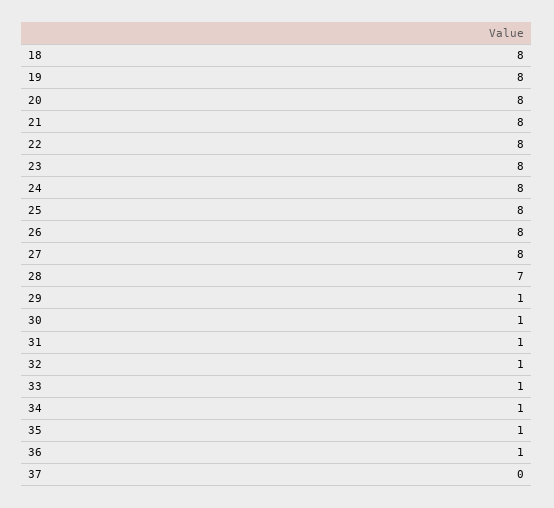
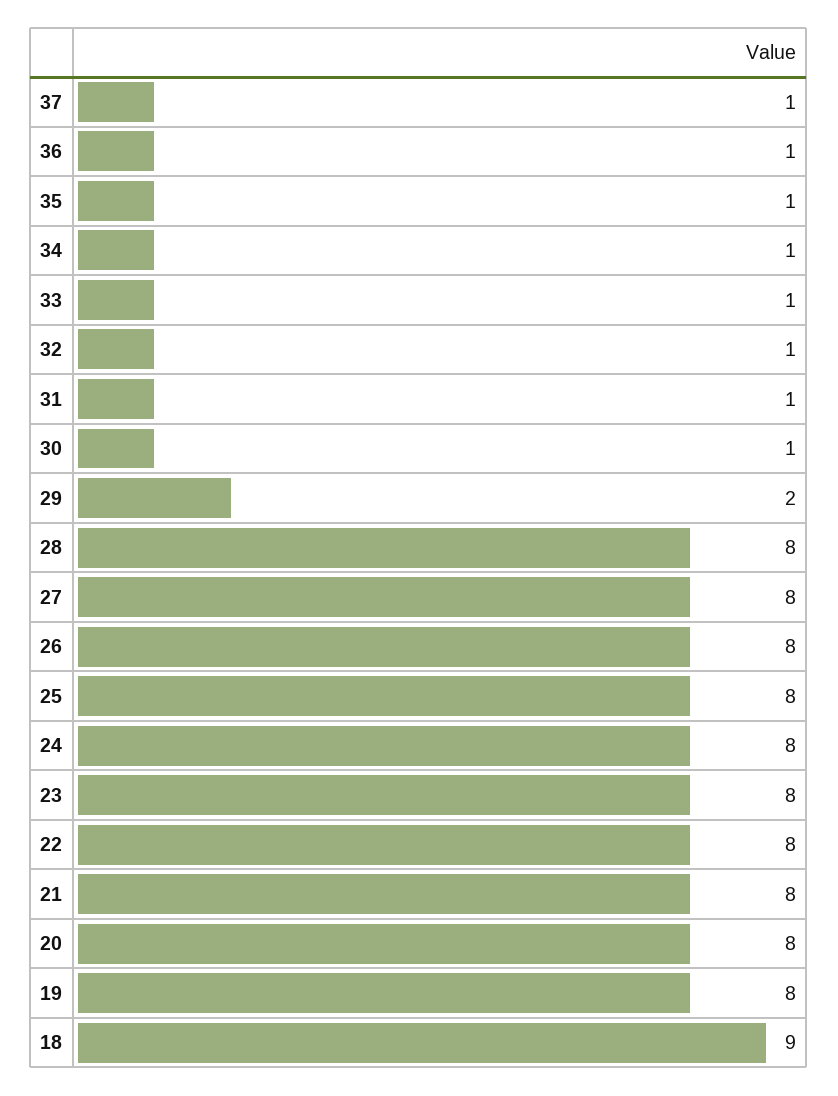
18: 8 -> 9
28: 7 -> 8
29: 1 -> 2
37: 0 -> 1

